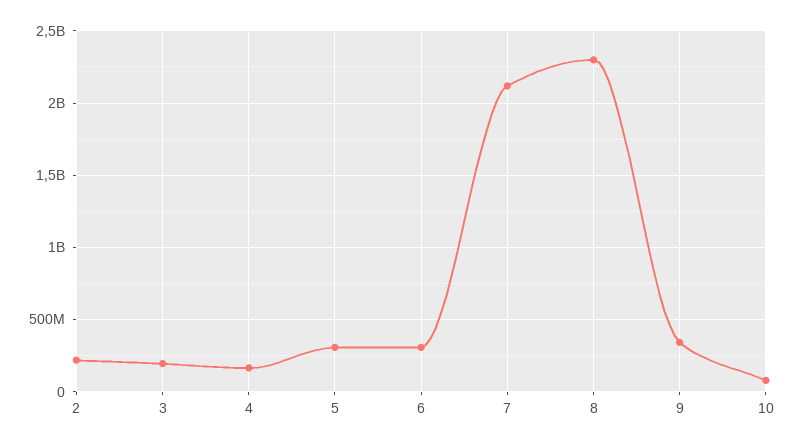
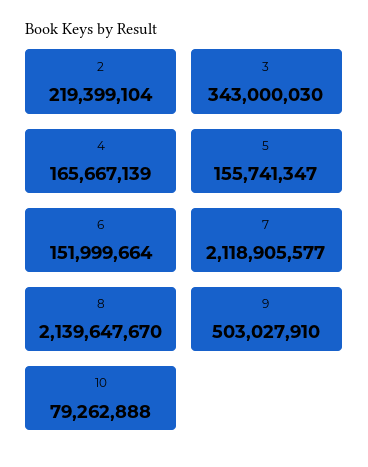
3: 200000000 -> 343000030
5: 300000000 -> 155741347
6: 300000000 -> 151999664
8: 2300000000 -> 2139647670
9: 350000000 -> 503027910

